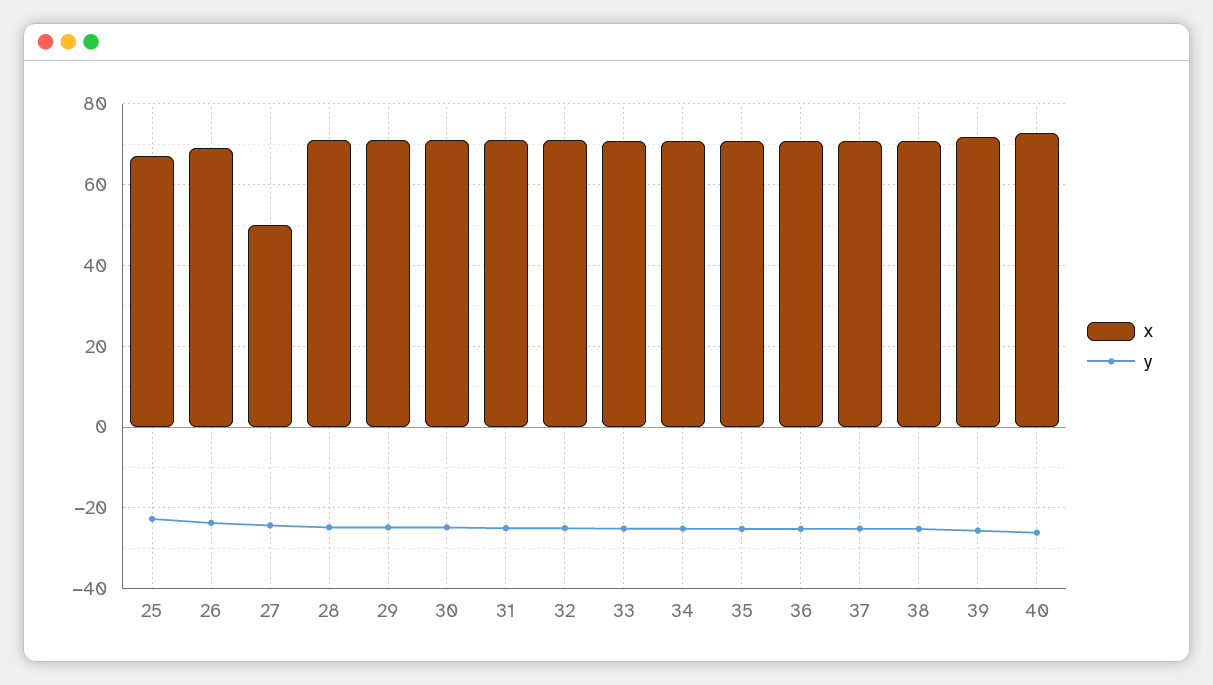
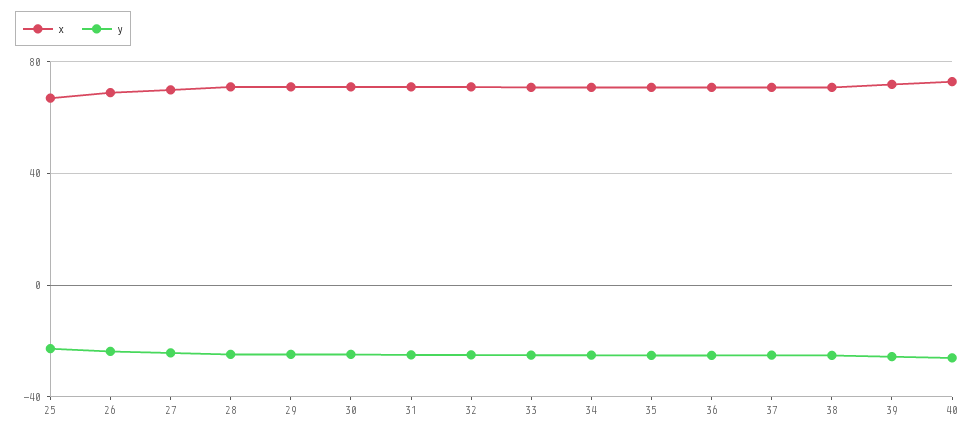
x, 27: 50 -> 70

